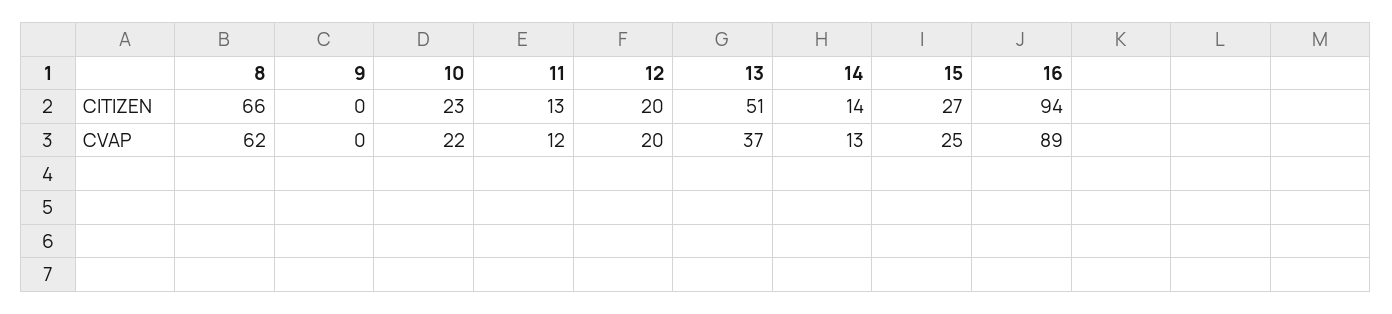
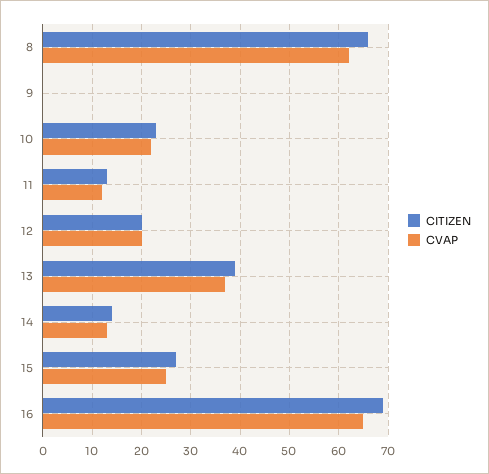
CITIZEN, 13: 51 -> 40
CITIZEN, 16: 94 -> 70
CVAP, 16: 89 -> 65

